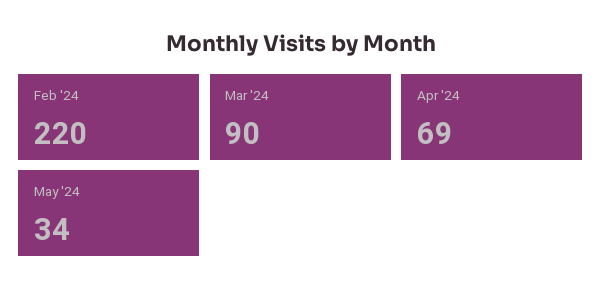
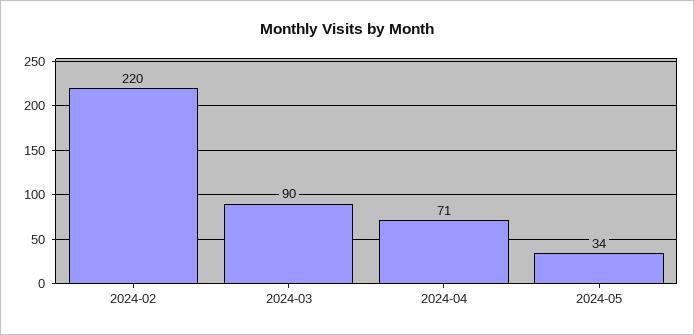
Apr '24: 69 -> 71

